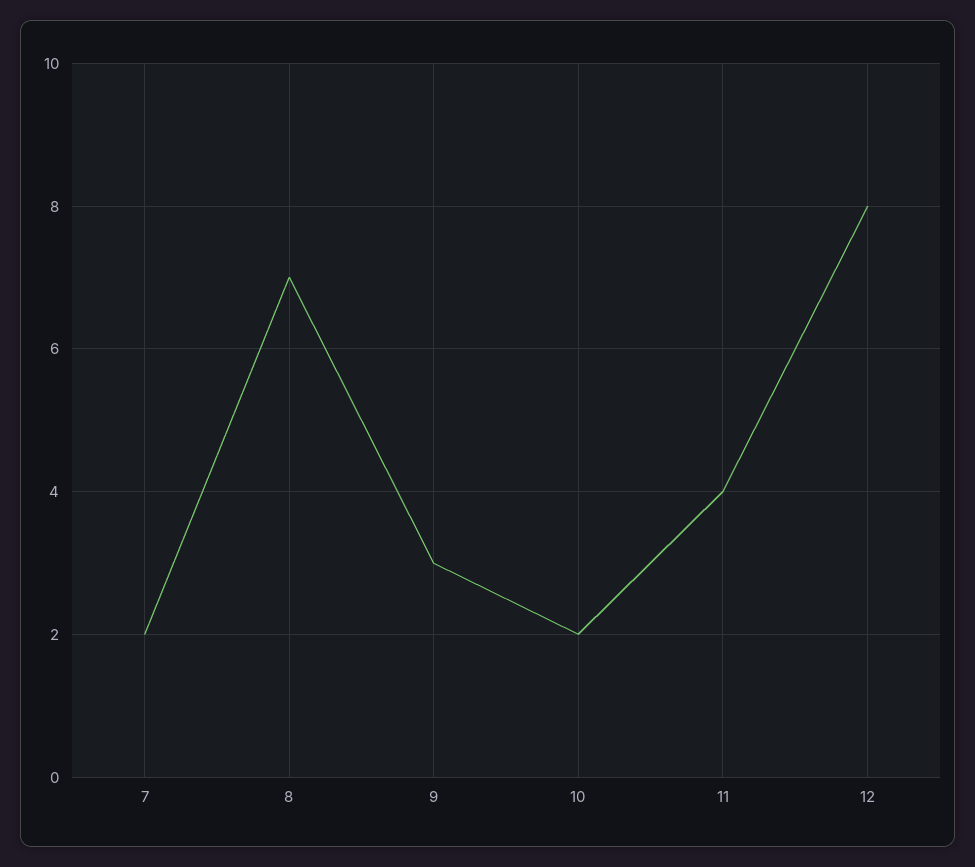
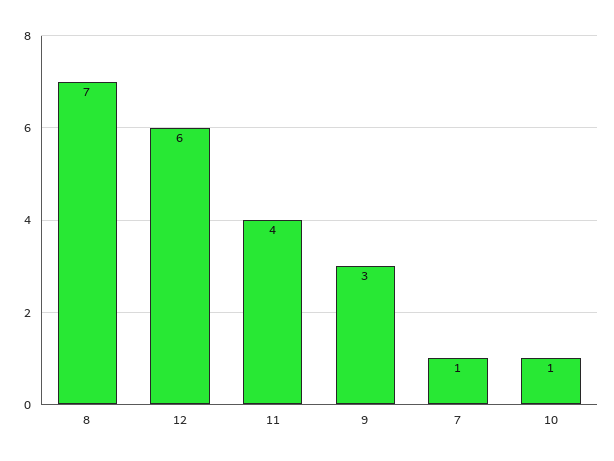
7: 2 -> 1
10: 2 -> 1
12: 8 -> 6

